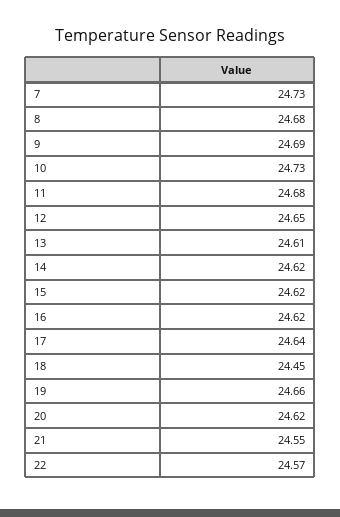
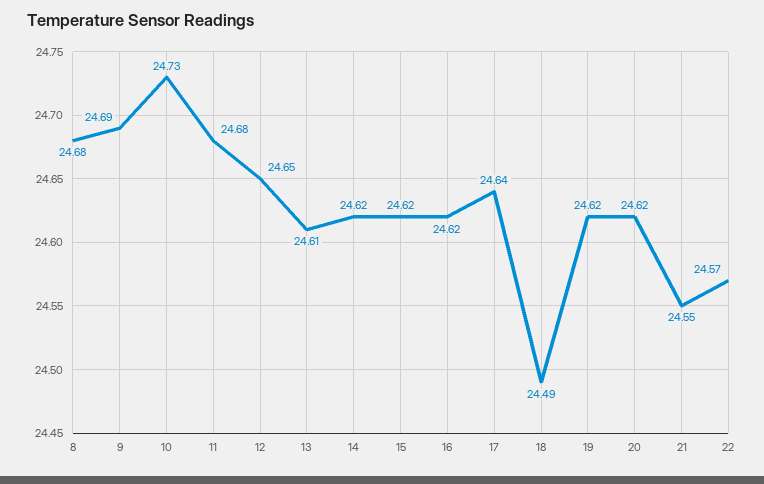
7: 24.73 -> none
18: 24.45 -> 24.49
19: 24.66 -> 24.62

